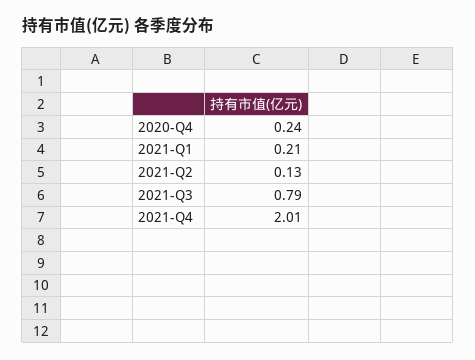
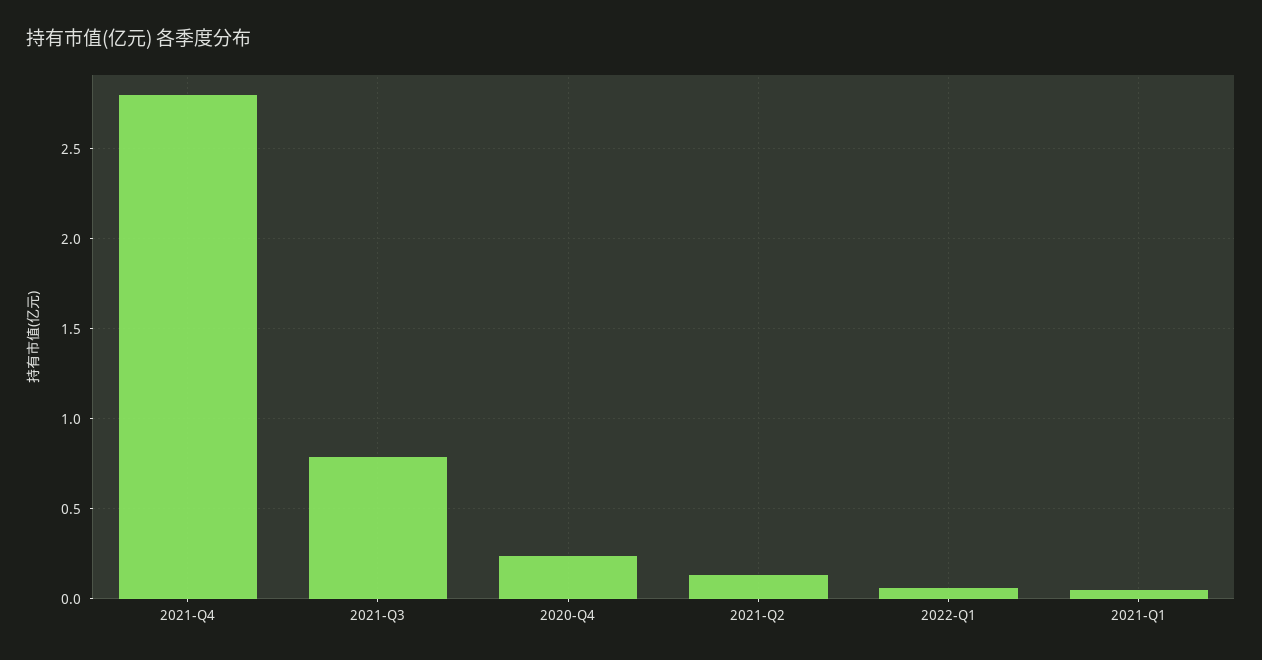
2021-Q1: 0.21 -> 0.05
2021-Q4: 2.01 -> 2.8
2022-Q1: none -> 0.05

